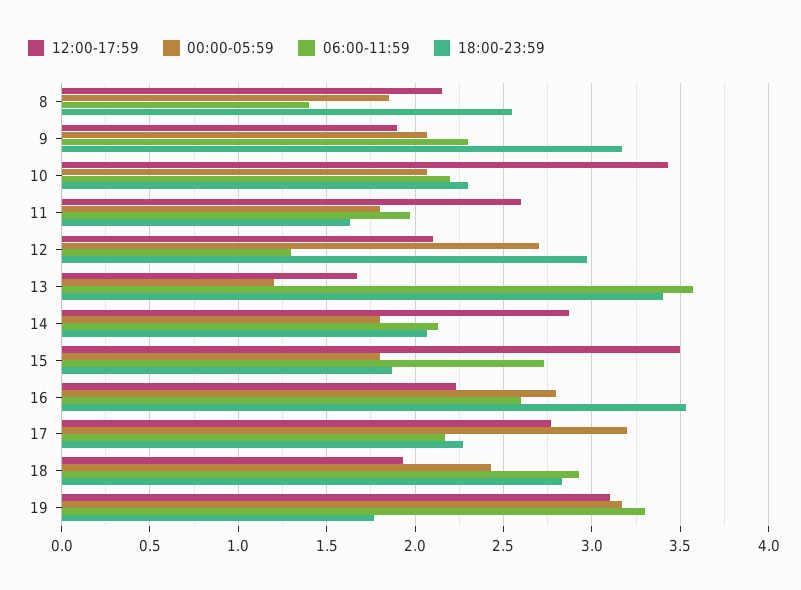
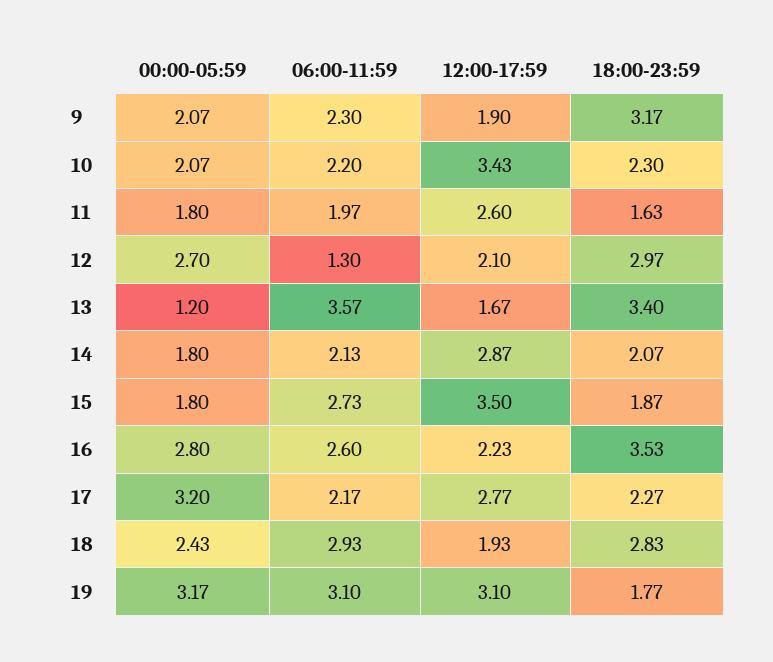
12:00-17:59, 8: 2.15 -> none
00:00-05:59, 8: 1.85 -> none
06:00-11:59, 8: 1.4 -> none
18:00-23:59, 8: 2.55 -> none
06:00-11:59, 19: 3.3 -> 3.1

